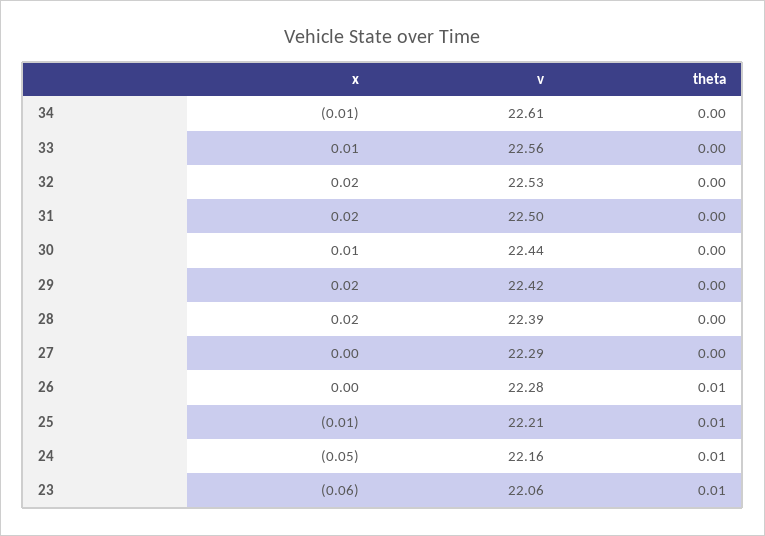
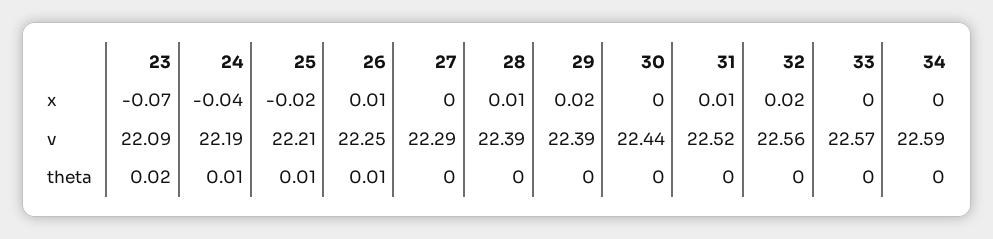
x, 34: -0.01 -> 0
v, 34: 22.61 -> 22.59
x, 33: 0.01 -> 0
v, 33: 22.56 -> 22.57
v, 32: 22.53 -> 22.56
x, 31: 0.02 -> 0.01
v, 31: 22.5 -> 22.52
x, 30: 0.01 -> 0
v, 29: 22.42 -> 22.39
x, 28: 0.02 -> 0.01
x, 26: 0 -> 0.01
v, 26: 22.28 -> 22.25
x, 25: -0.01 -> -0.02
x, 24: -0.05 -> -0.04
v, 24: 22.16 -> 22.19
x, 23: -0.06 -> -0.07
v, 23: 22.06 -> 22.09
theta, 23: 0.01 -> 0.02

